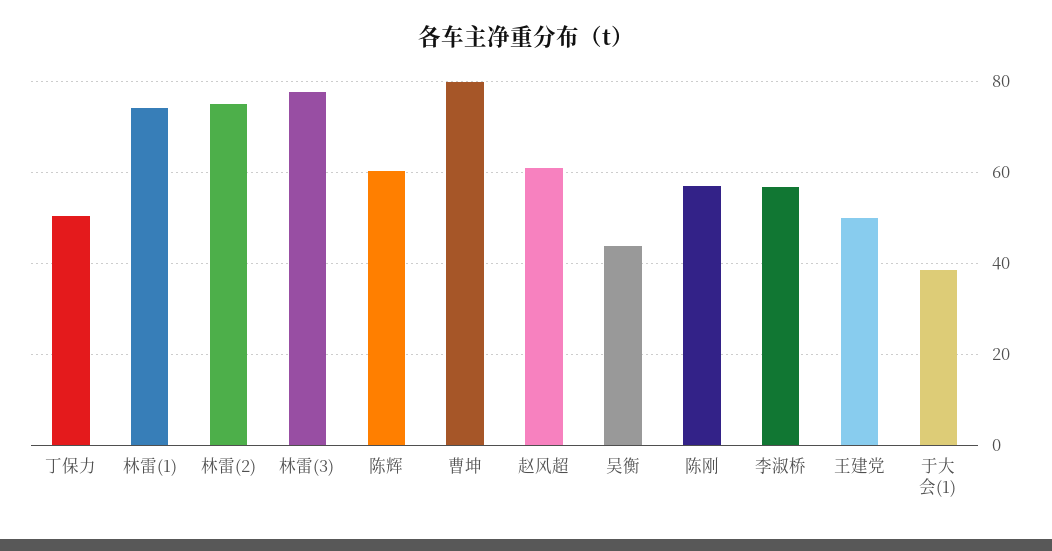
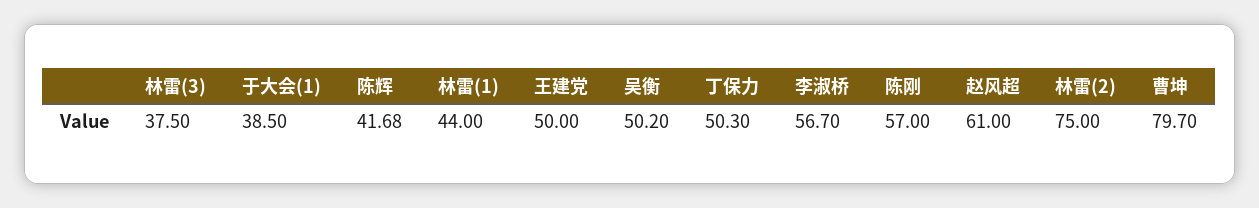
林雷(1): 74 -> 44
林雷(3): 78 -> 37.5
陈辉: 60 -> 41.68
吴衡: 44 -> 50.2

